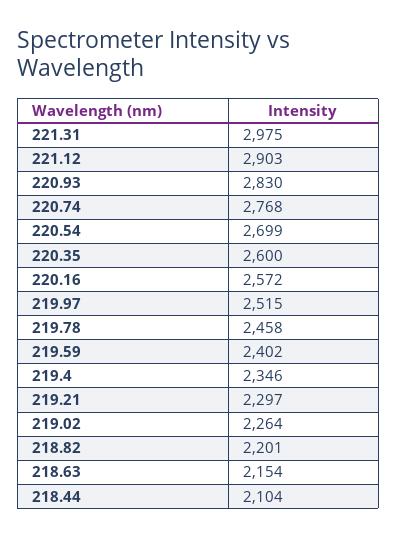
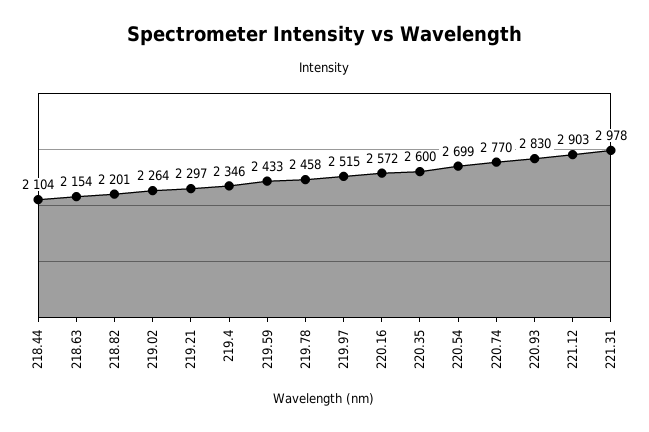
221.31: 2975 -> 2978
220.74: 2768 -> 2770
219.59: 2402 -> 2433

